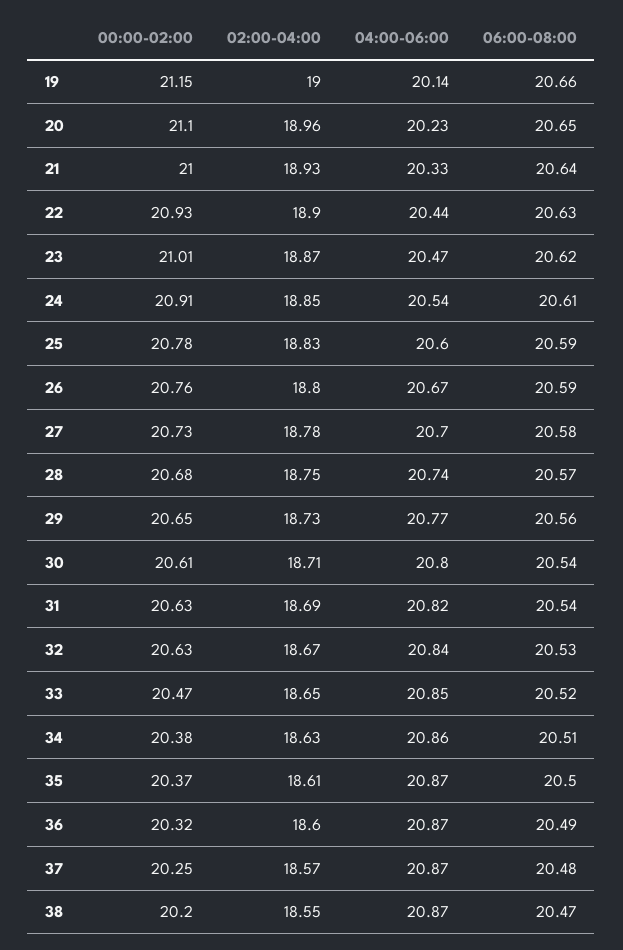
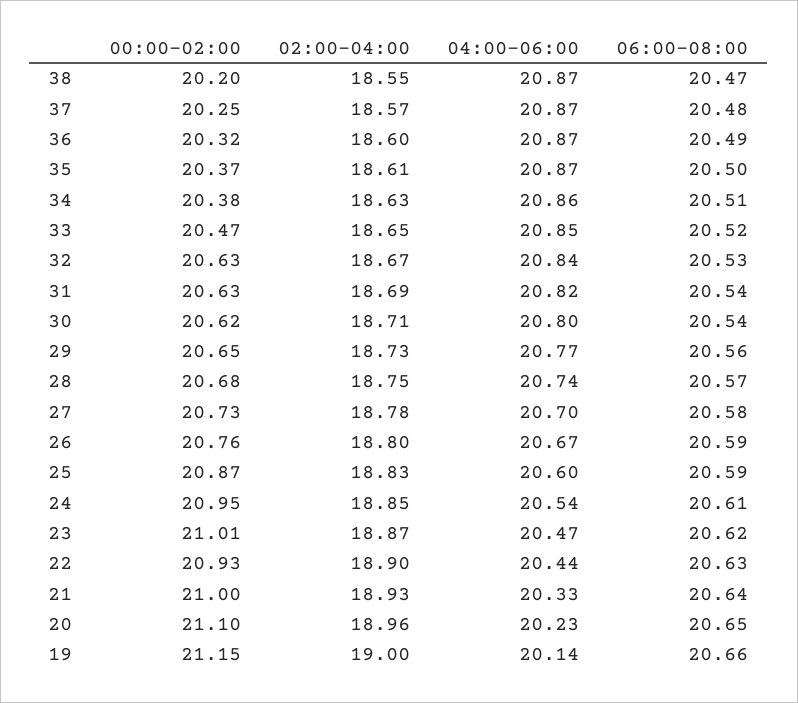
00:00-02:00, 24: 20.91 -> 20.95
00:00-02:00, 25: 20.78 -> 20.87
00:00-02:00, 30: 20.61 -> 20.62

